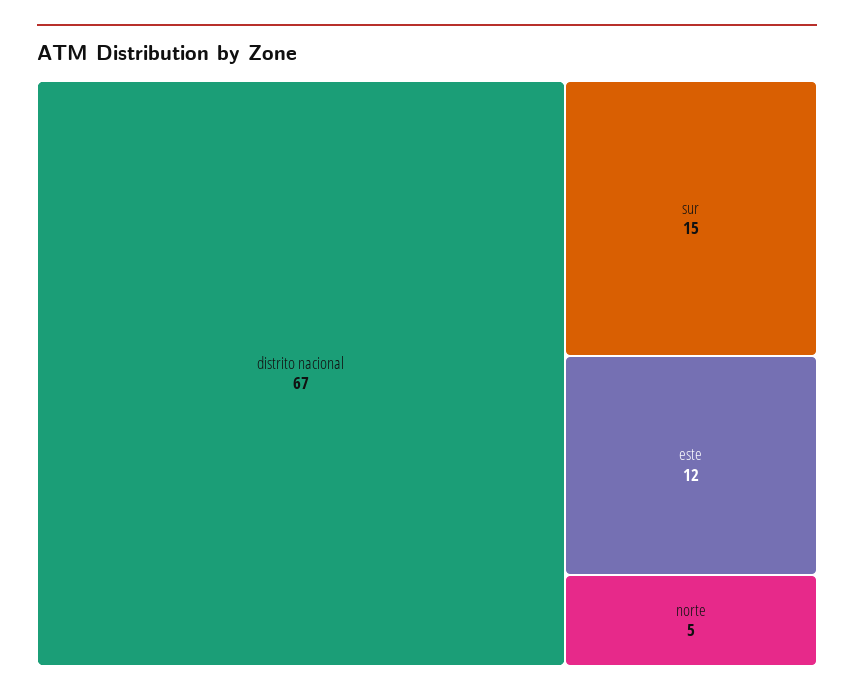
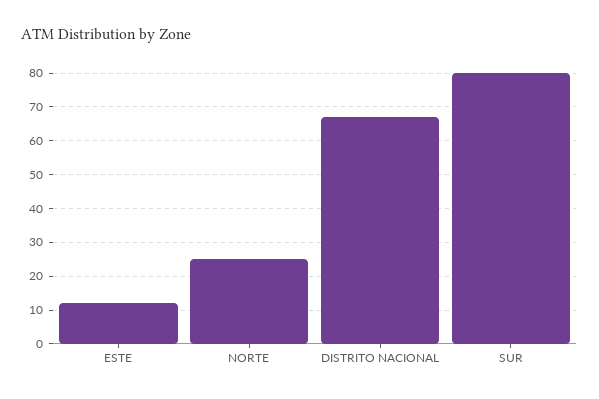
sur: 15 -> 80
norte: 5 -> 25

